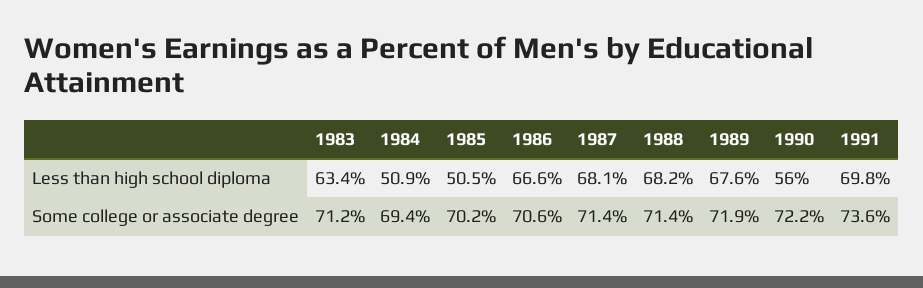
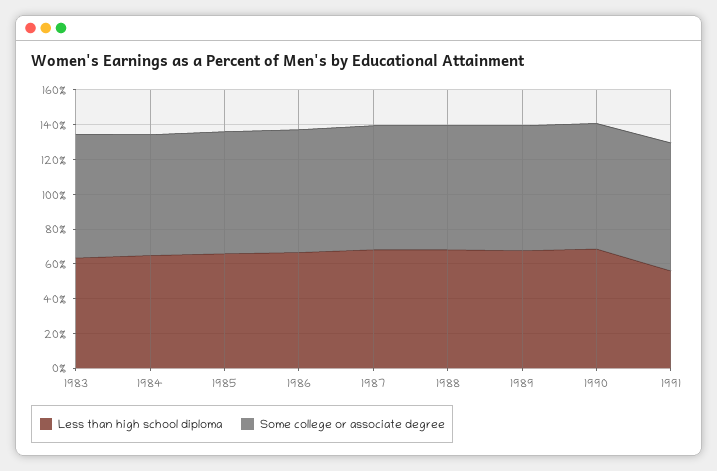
Less than high school diploma, 1984: 50.9 -> 65
Less than high school diploma, 1985: 50.5 -> 65
Less than high school diploma, 1990: 56 -> 70
Less than high school diploma, 1991: 69.8 -> 55

